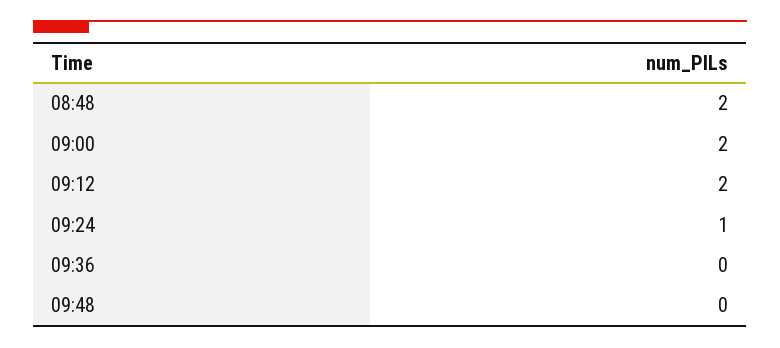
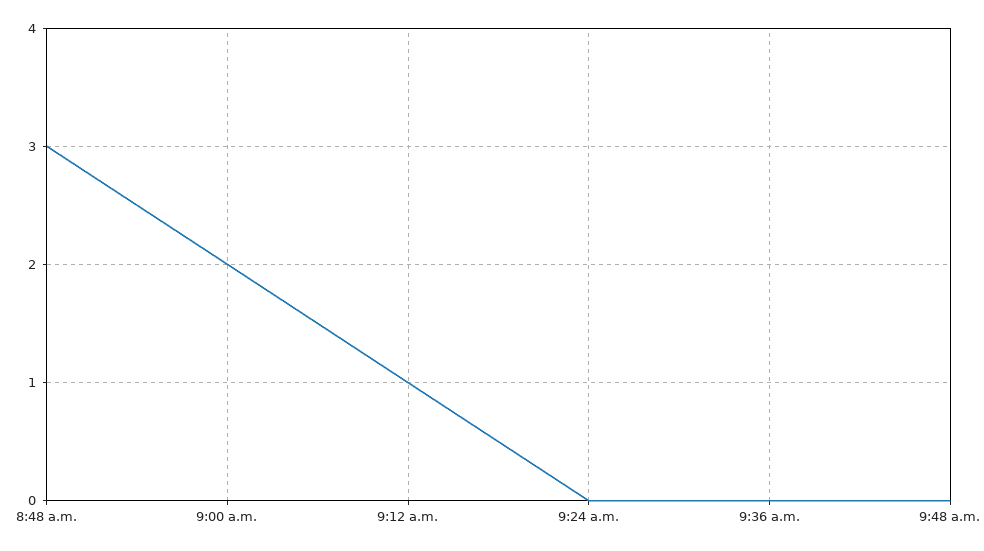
08:48: 2 -> 3
09:12: 2 -> 1
09:24: 1 -> 0

